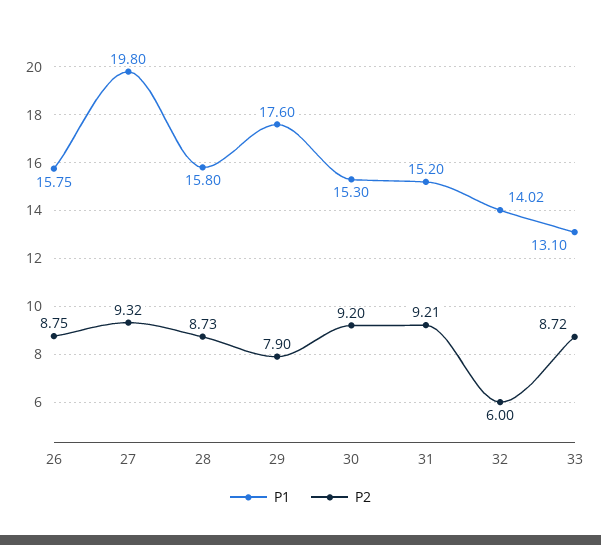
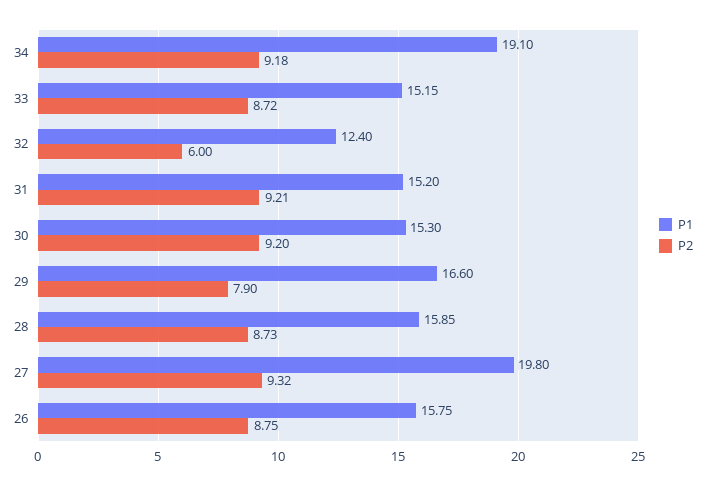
P1, 28: 15.8 -> 15.85
P1, 29: 17.6 -> 16.6
P1, 32: 14.02 -> 12.4
P1, 33: 13.1 -> 15.15
P1, 34: none -> 19.1
P2, 34: none -> 9.18

